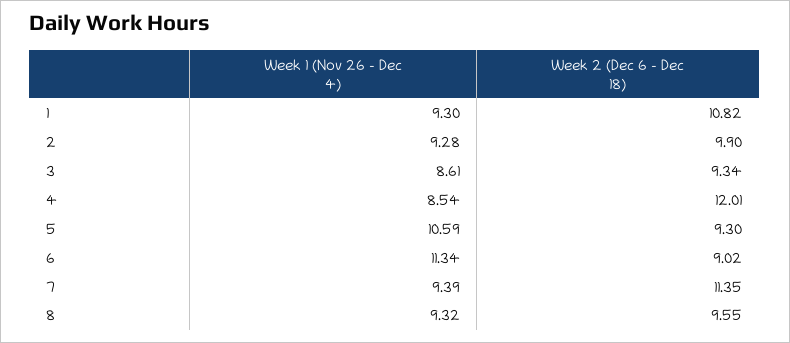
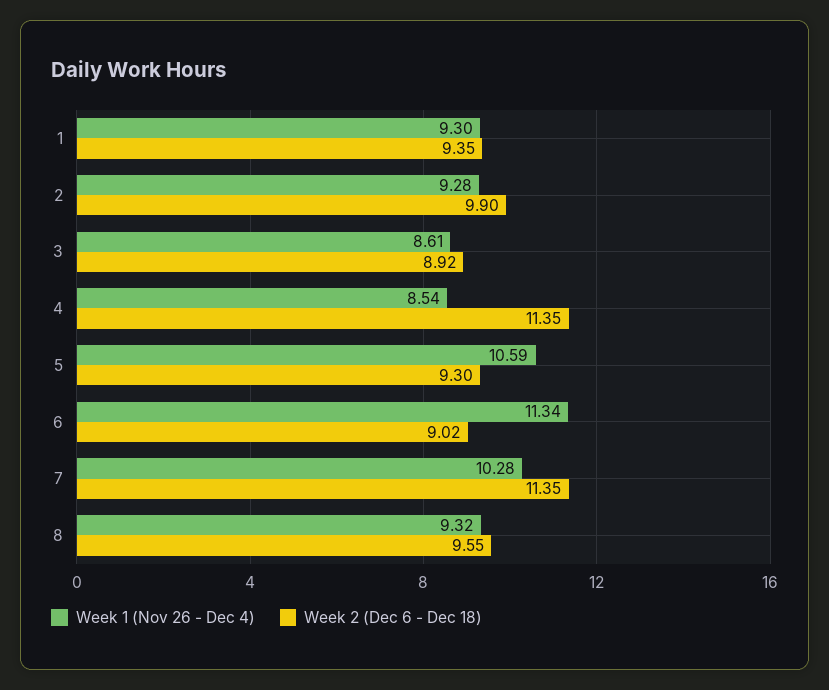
Week 2 (Dec 6 - Dec 18), 1: 10.82 -> 9.35
Week 2 (Dec 6 - Dec 18), 3: 9.34 -> 8.92
Week 2 (Dec 6 - Dec 18), 4: 12.01 -> 11.35
Week 1 (Nov 26 - Dec 4), 7: 9.39 -> 10.28

